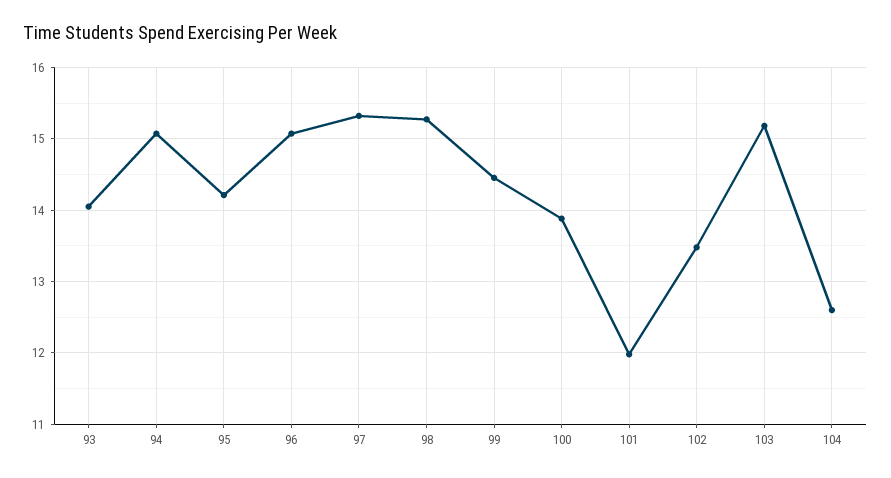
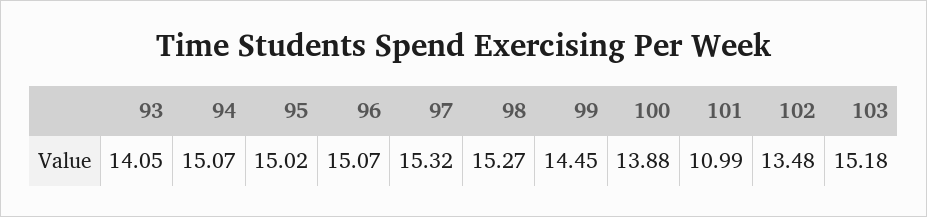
95: 14.2 -> 15.02
101: 12 -> 10.99
104: 12.6 -> none

